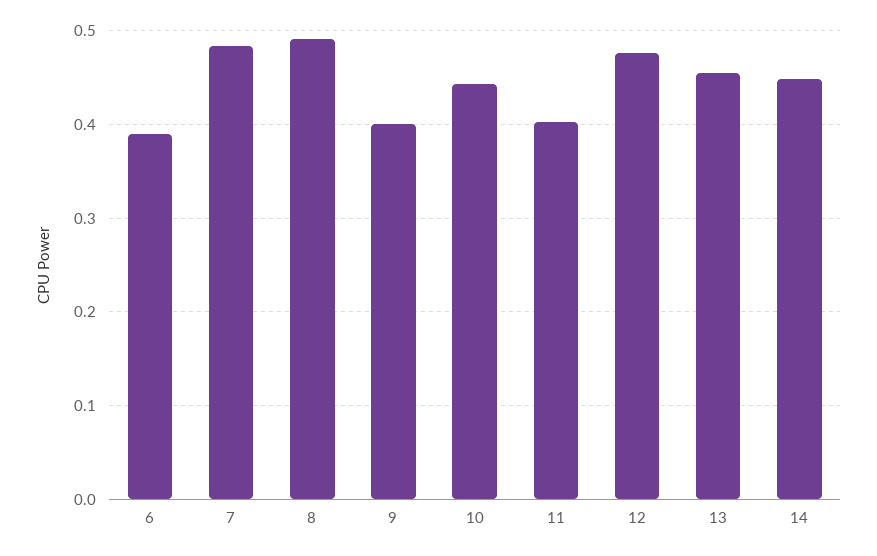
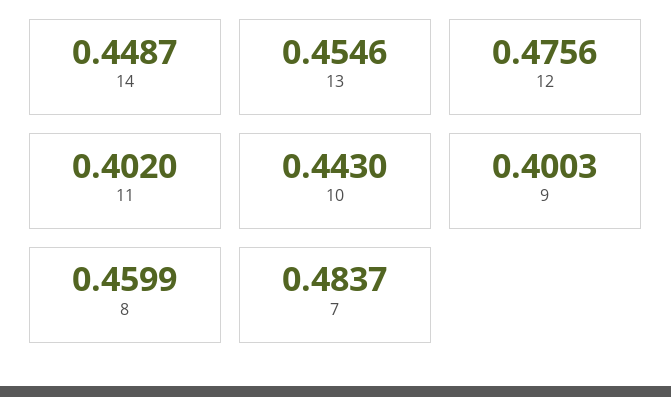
6: 0.39 -> none
8: 0.49 -> 0.4599

